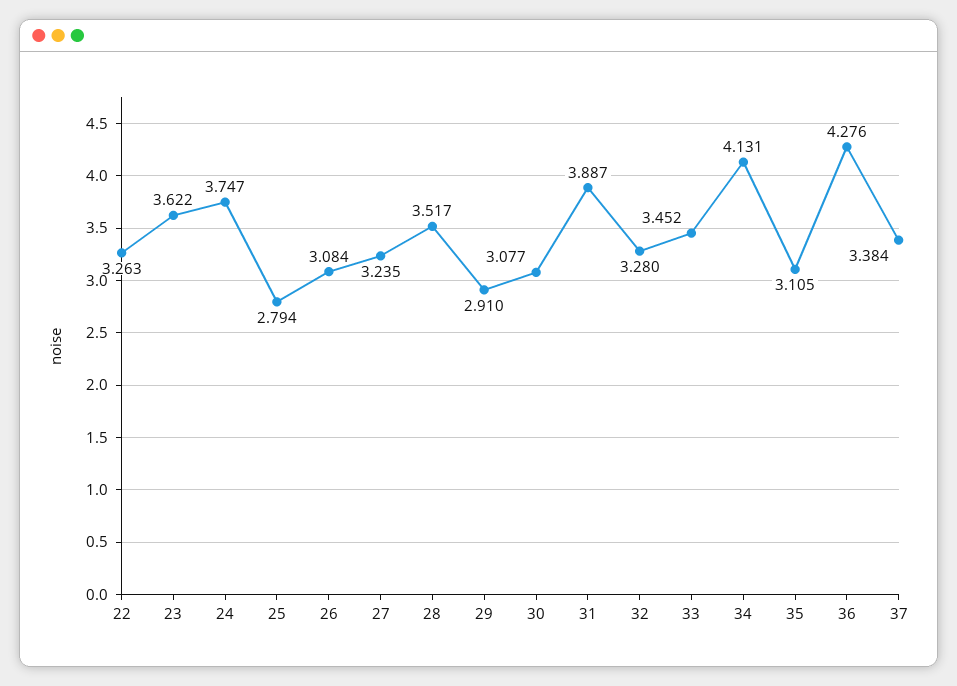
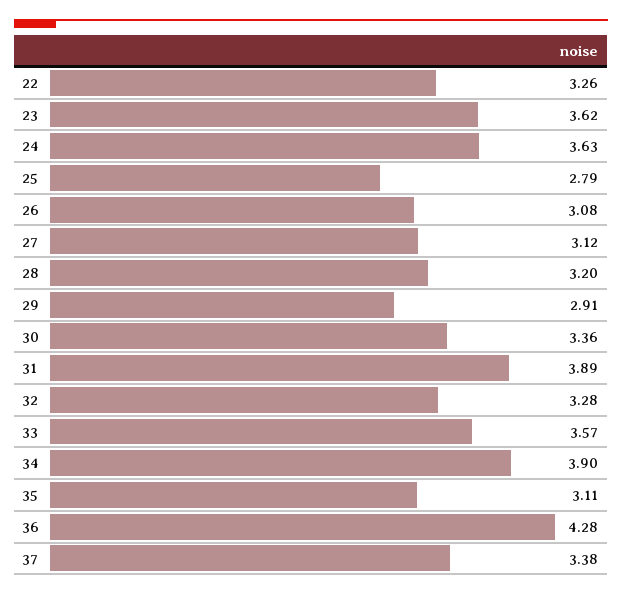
24: 3.747 -> 3.63
27: 3.235 -> 3.12
28: 3.517 -> 3.2
30: 3.077 -> 3.36
33: 3.452 -> 3.57
34: 4.131 -> 3.9

